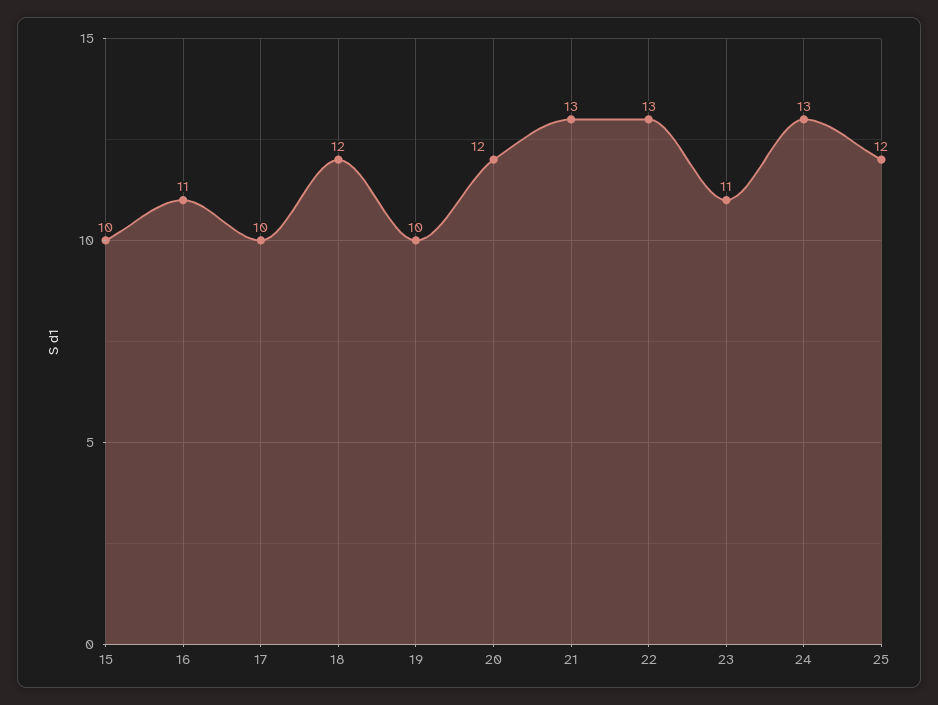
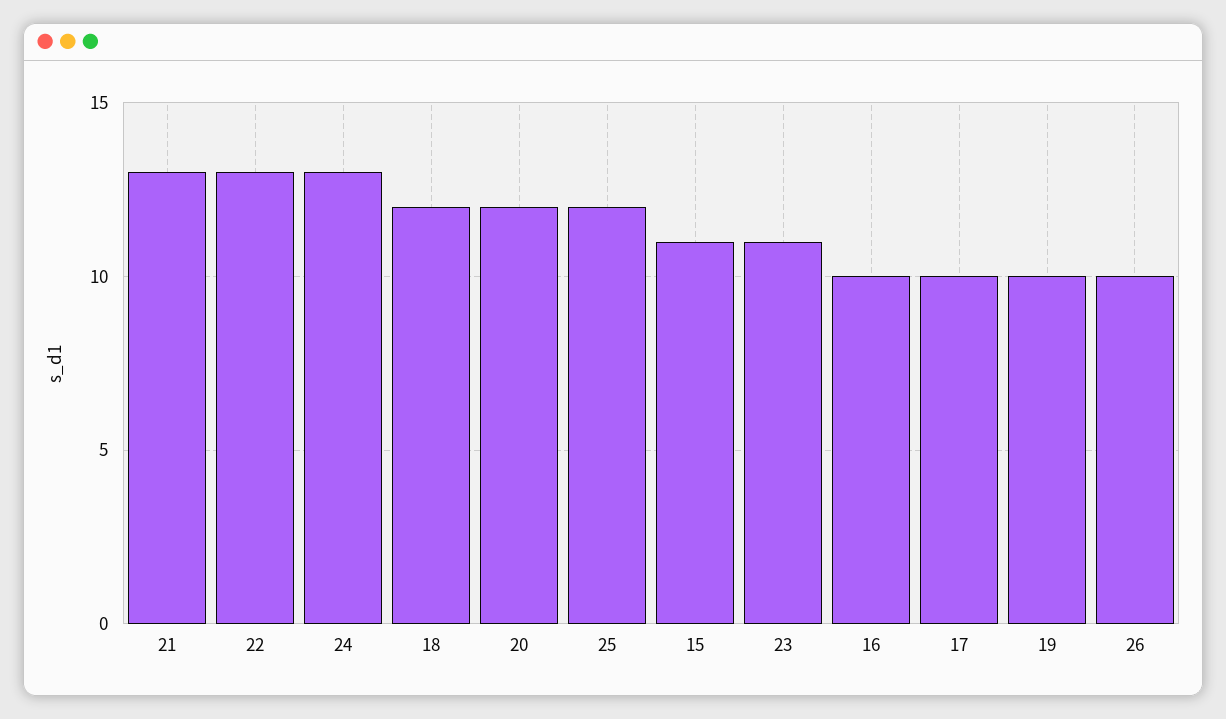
15: 10 -> 11
16: 11 -> 10
26: none -> 10

